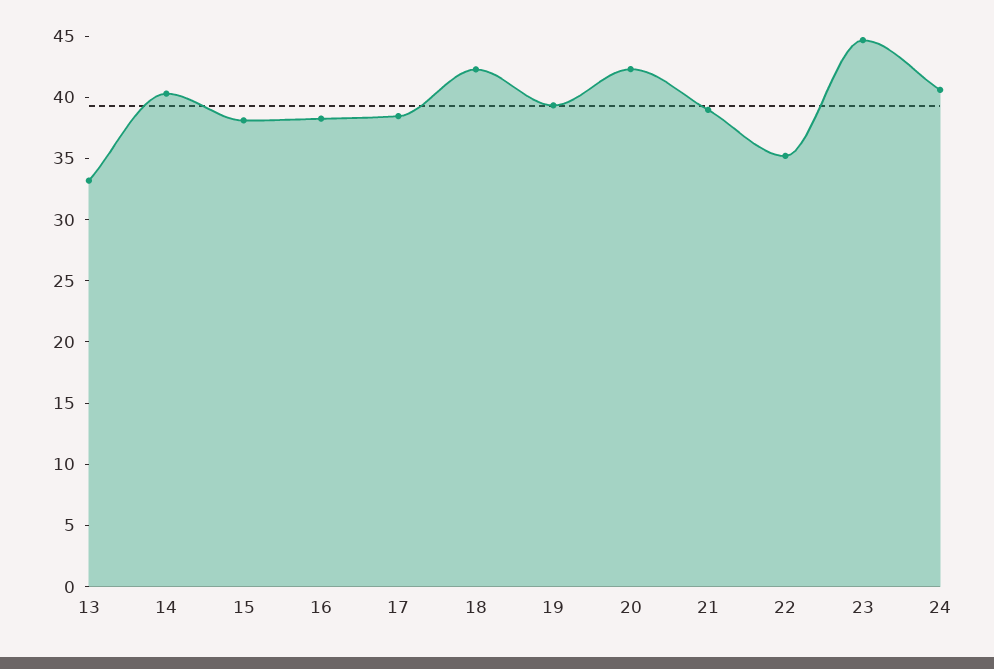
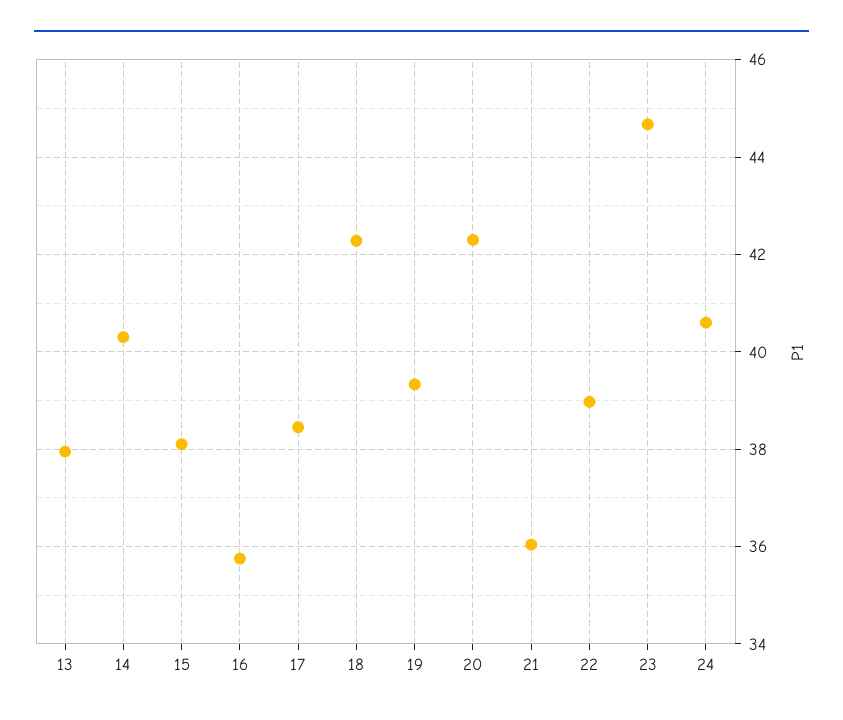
13: 33 -> 38
16: 38 -> 35.8
21: 39 -> 36
22: 35 -> 39

